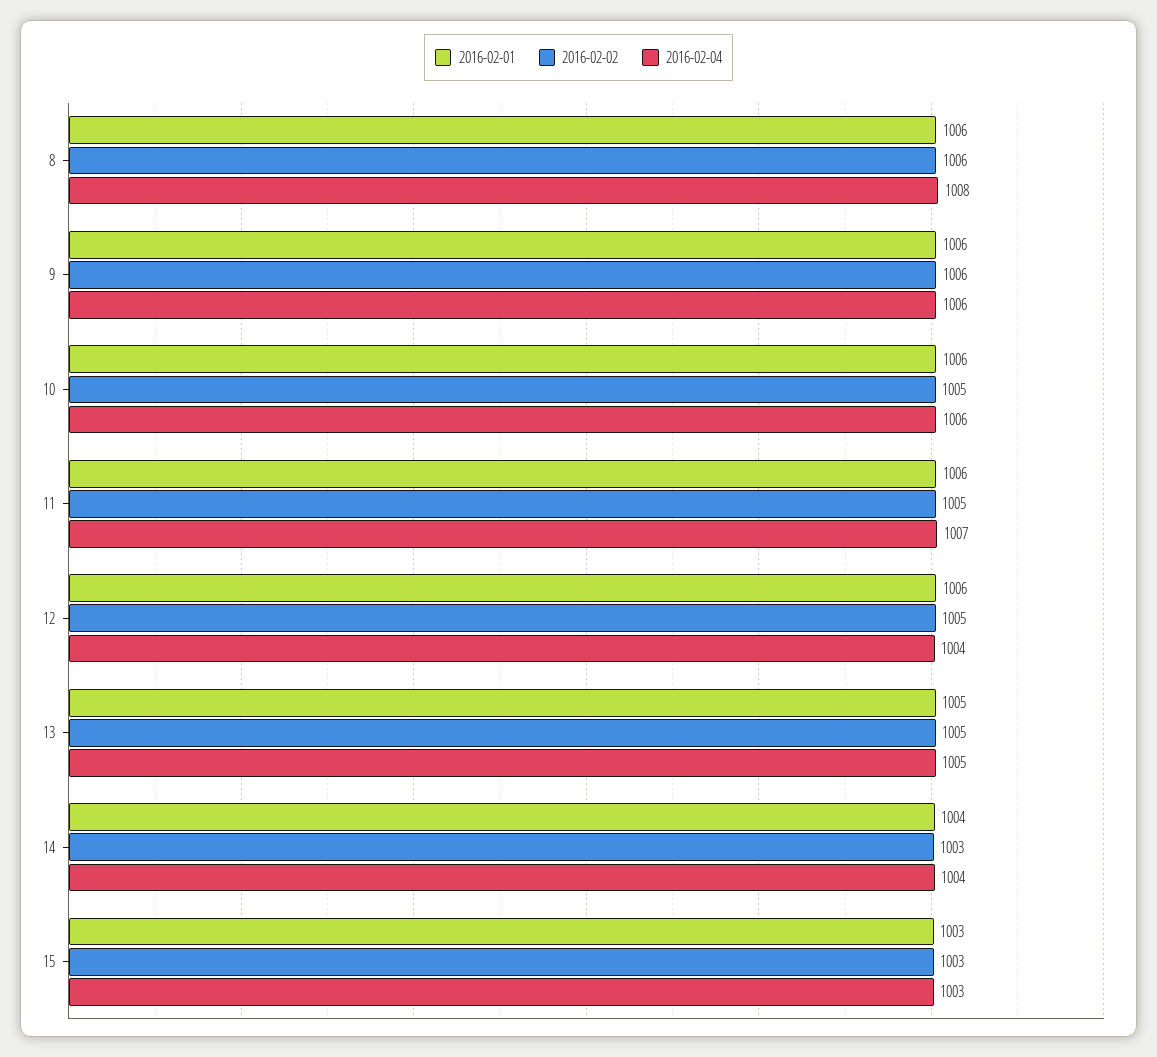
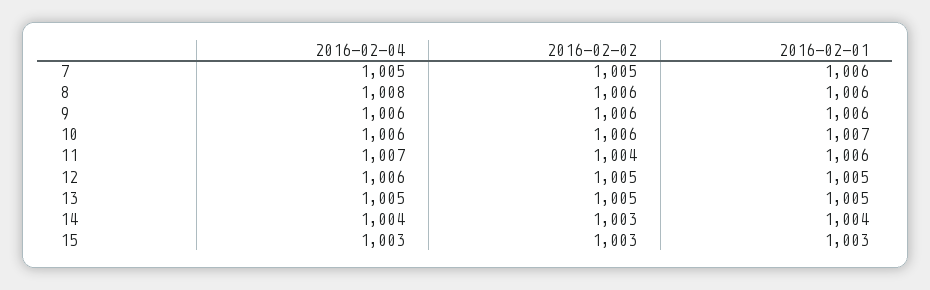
2016-02-01, 10: 1006 -> 1007
2016-02-02, 10: 1005 -> 1006
2016-02-02, 11: 1005 -> 1004
2016-02-01, 12: 1006 -> 1005
2016-02-04, 12: 1004 -> 1006
2016-02-04, 7: none -> 1005
2016-02-02, 7: none -> 1005
2016-02-01, 7: none -> 1006

